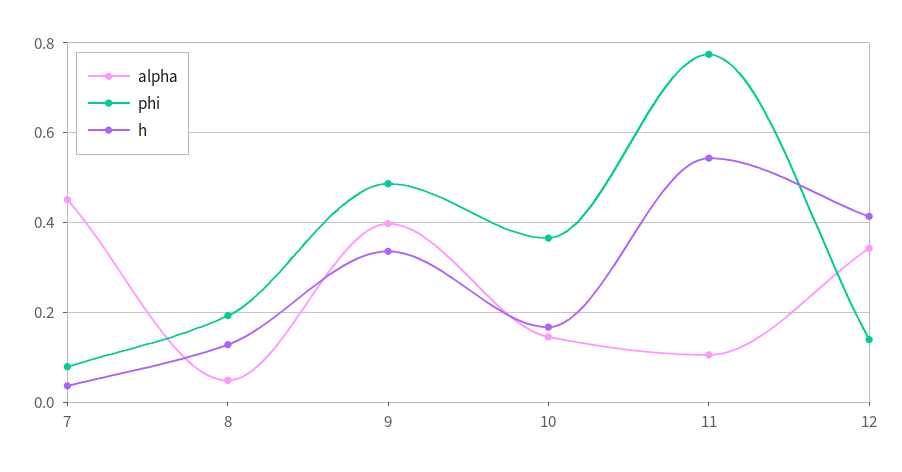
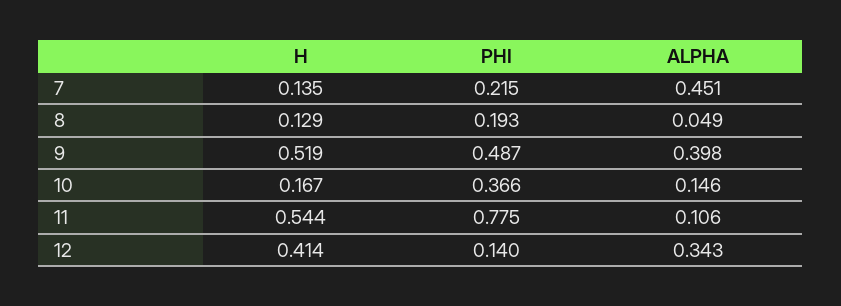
phi, 7: 0.08 -> 0.215
h, 7: 0.04 -> 0.135
h, 9: 0.34 -> 0.519

